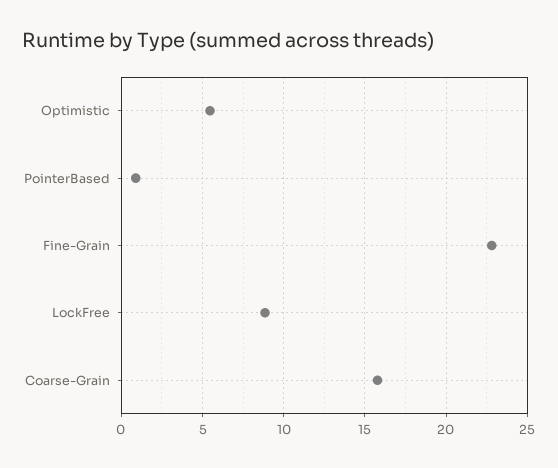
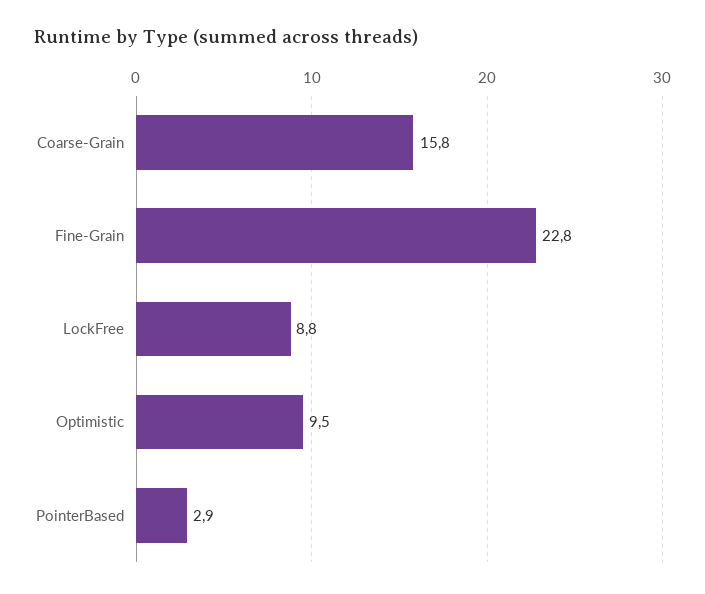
Optimistic: 5.5 -> 9.5
PointerBased: 1 -> 2.9

